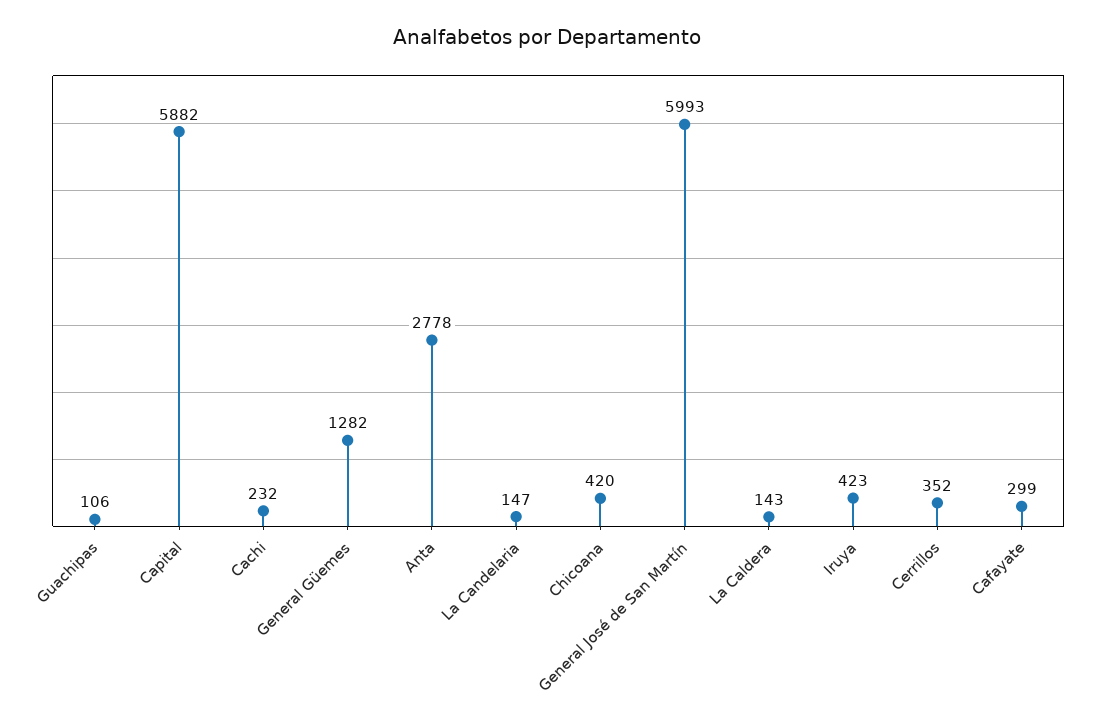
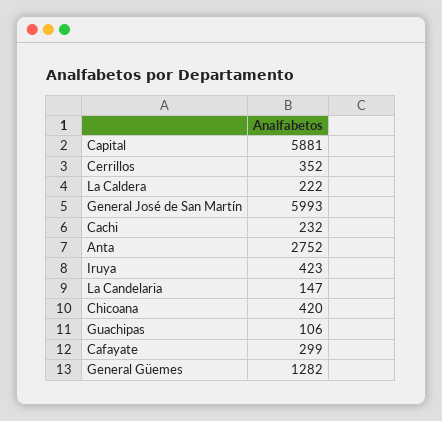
Capital: 5882 -> 5881
Anta: 2778 -> 2752
La Caldera: 143 -> 222

